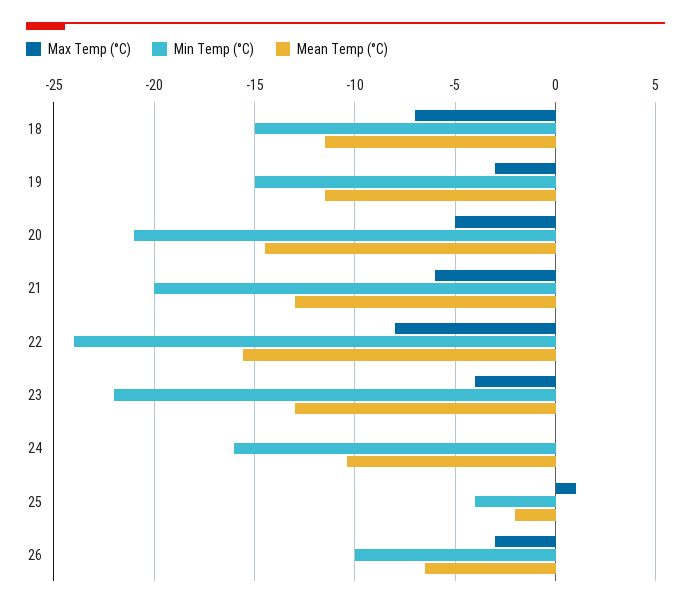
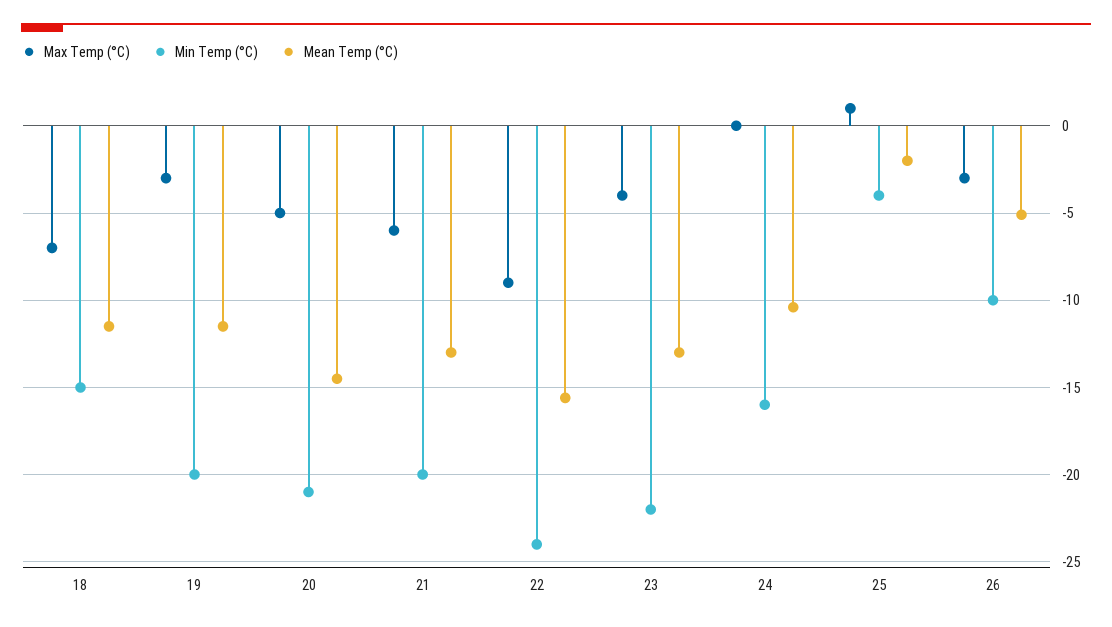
Min Temp (°C), 19: -15 -> -20
Max Temp (°C), 22: -8 -> -9
Mean Temp (°C), 26: -6.5 -> -5

